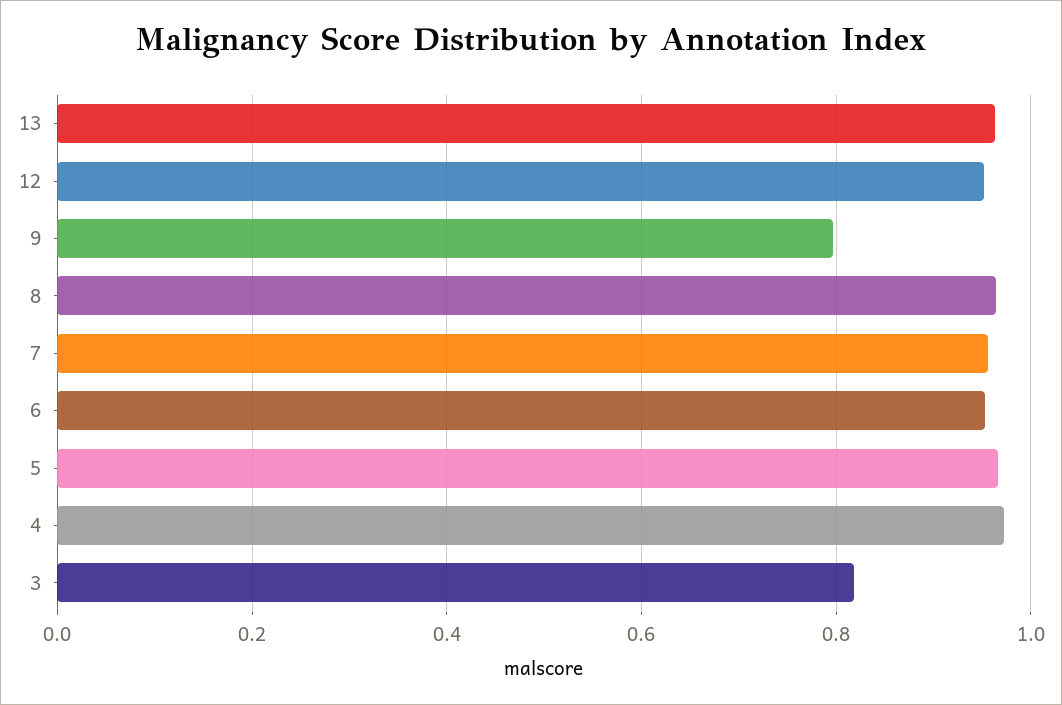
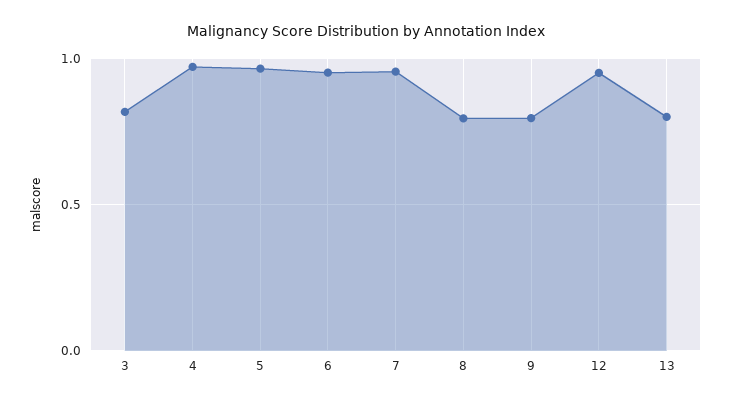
13: 0.96 -> 0.8
8: 0.96 -> 0.8

